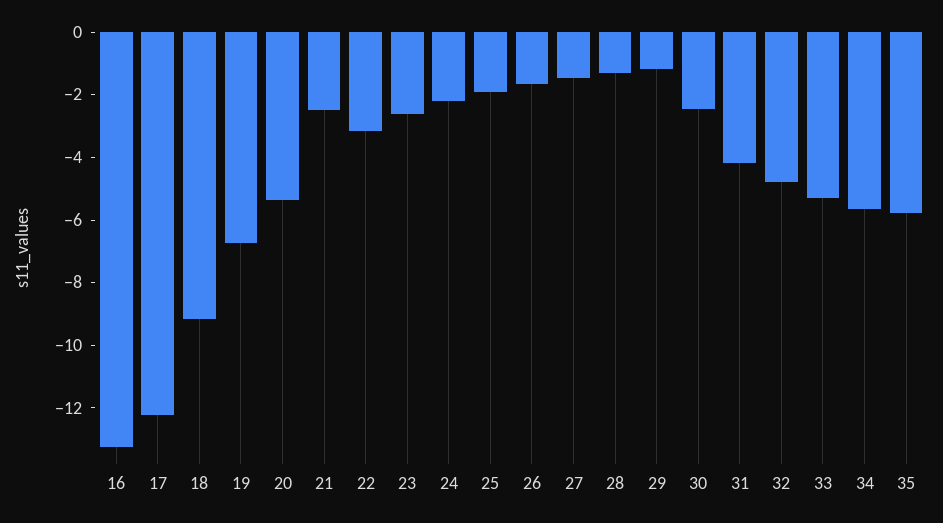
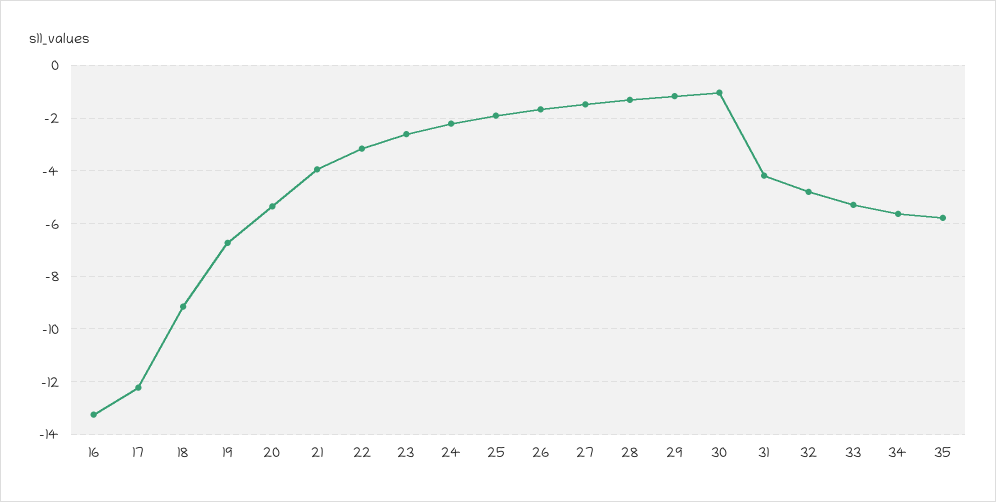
21: -2.5 -> -4
30: -2.5 -> -1

